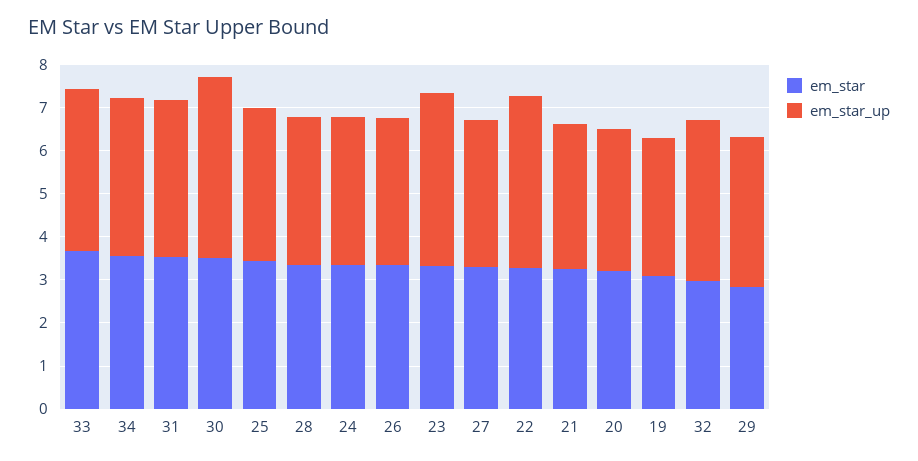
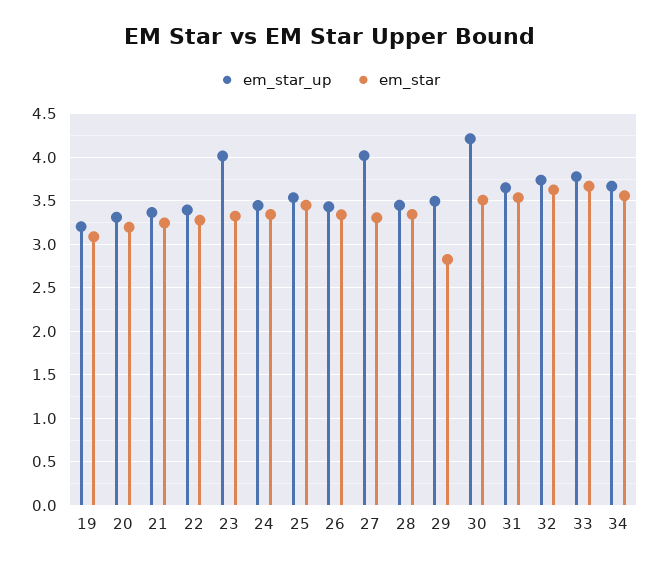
em_star_up, 27: 3.4 -> 4
em_star_up, 22: 4 -> 3.4
em_star, 32: 3 -> 3.6

